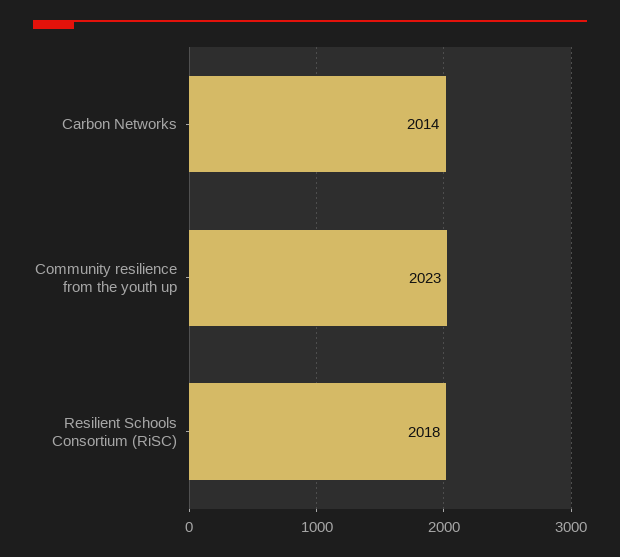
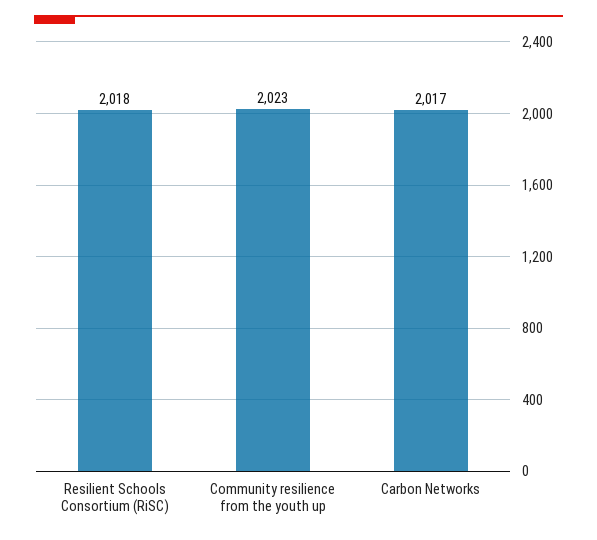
Carbon Networks: 2014 -> 2017

